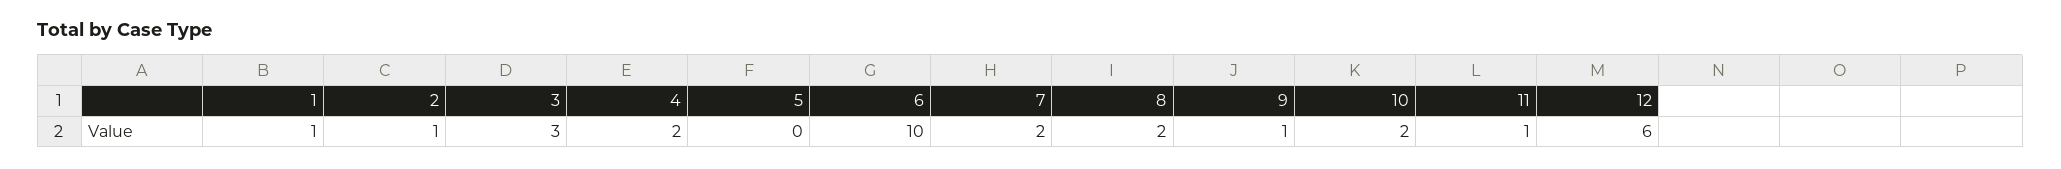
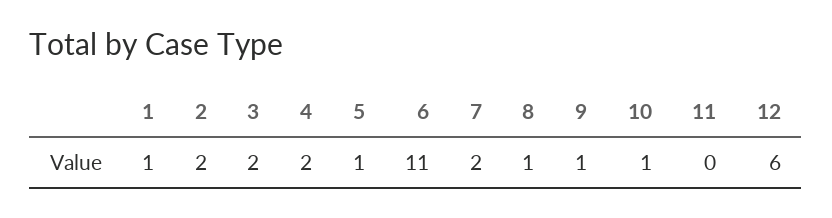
2: 1 -> 2
3: 3 -> 2
5: 0 -> 1
6: 10 -> 11
8: 2 -> 1
10: 2 -> 1
11: 1 -> 0

